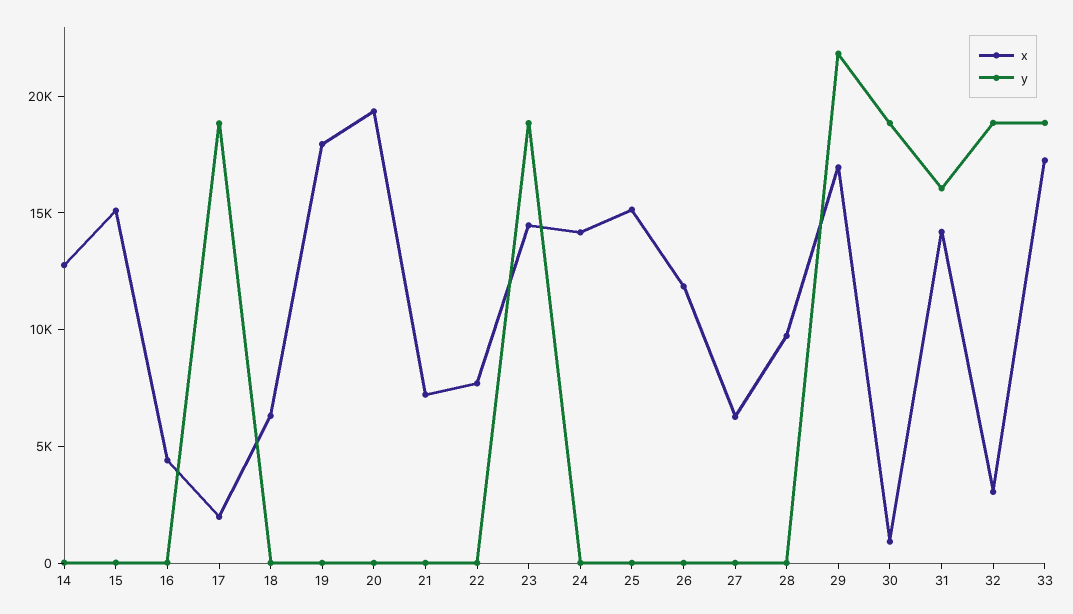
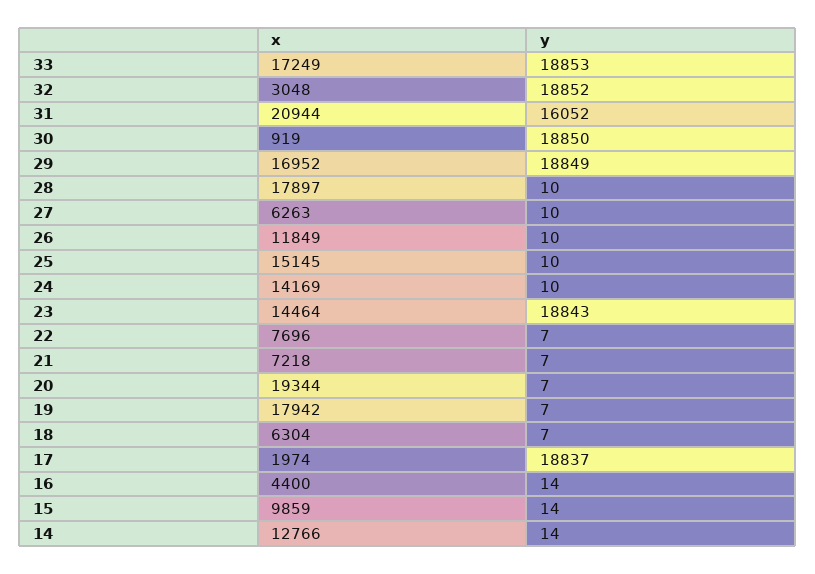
x, 15: 15000 -> 9859
x, 28: 10000 -> 17897
y, 29: 22000 -> 18849
x, 31: 14000 -> 20944

